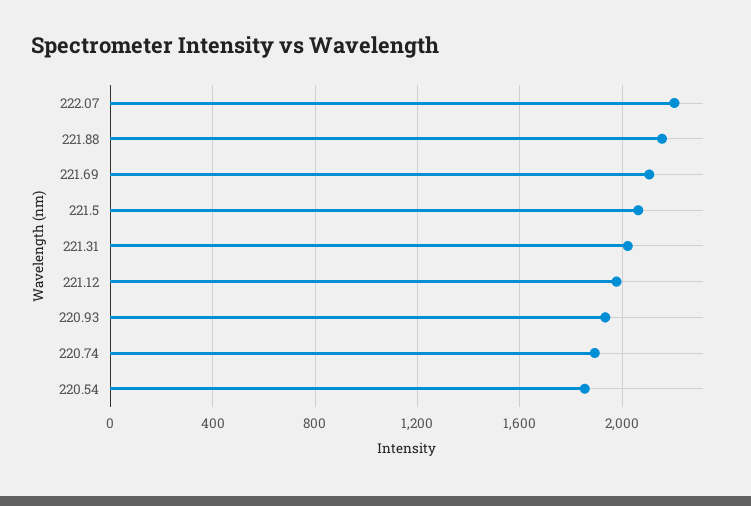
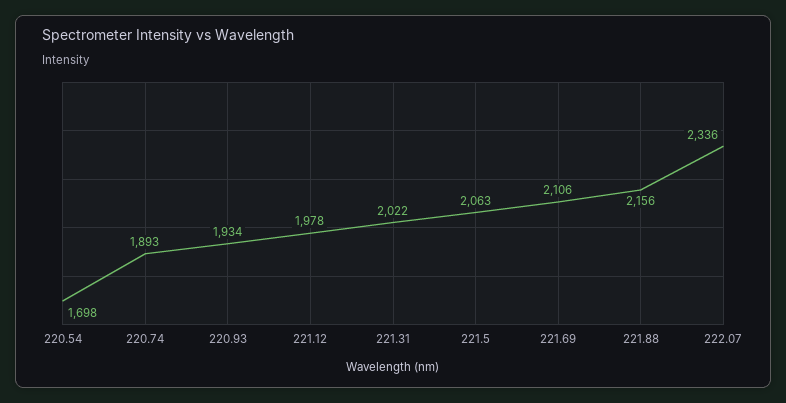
222.07: 2200 -> 2336
220.54: 1850 -> 1698

